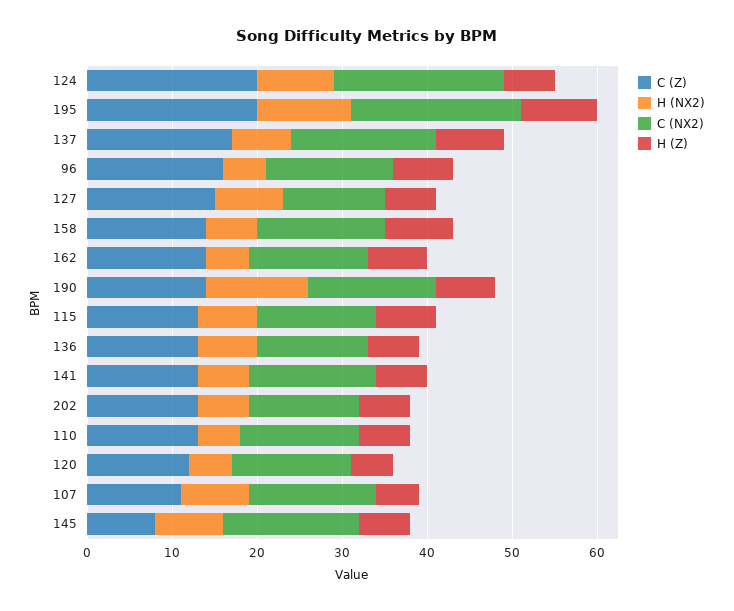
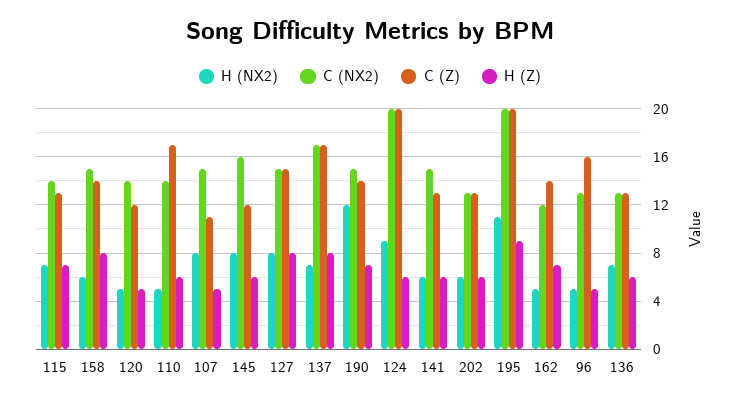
C (NX2), 96: 15 -> 13
H (Z), 96: 7 -> 5
C (NX2), 127: 12 -> 15
H (Z), 127: 6 -> 8
C (NX2), 162: 14 -> 12
C (Z), 110: 13 -> 17
C (Z), 145: 8 -> 12

